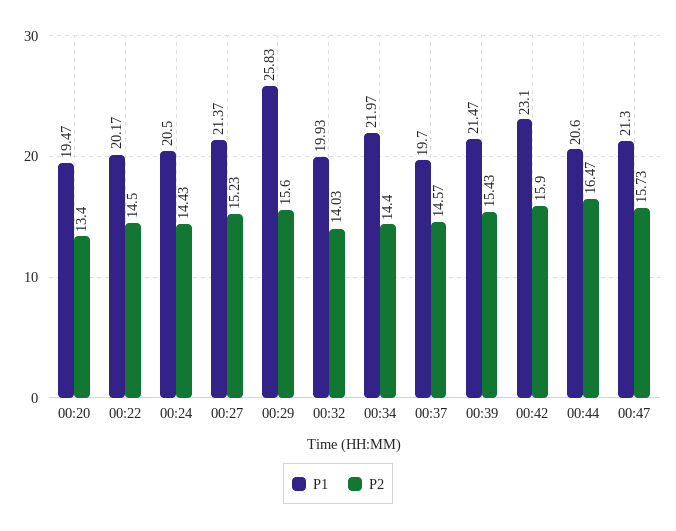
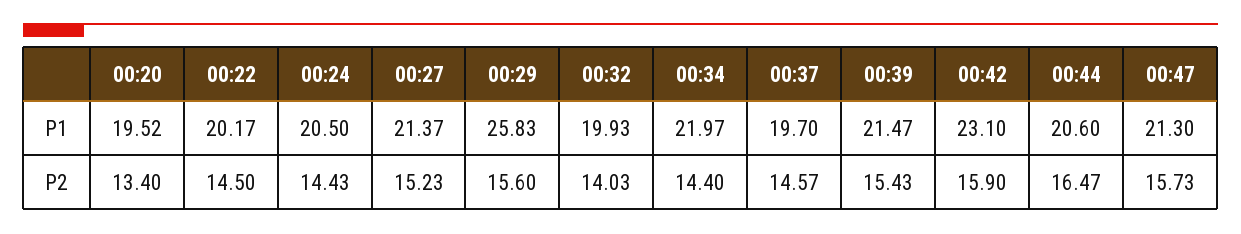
P1, 00:20: 19.47 -> 19.52

